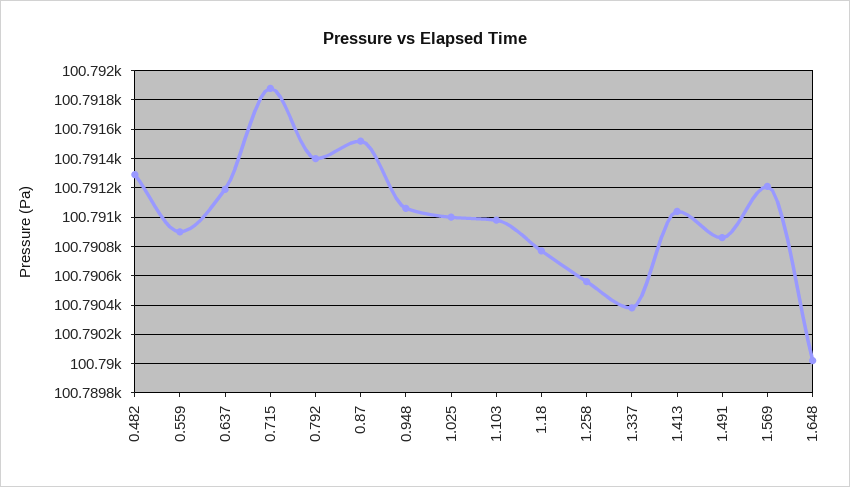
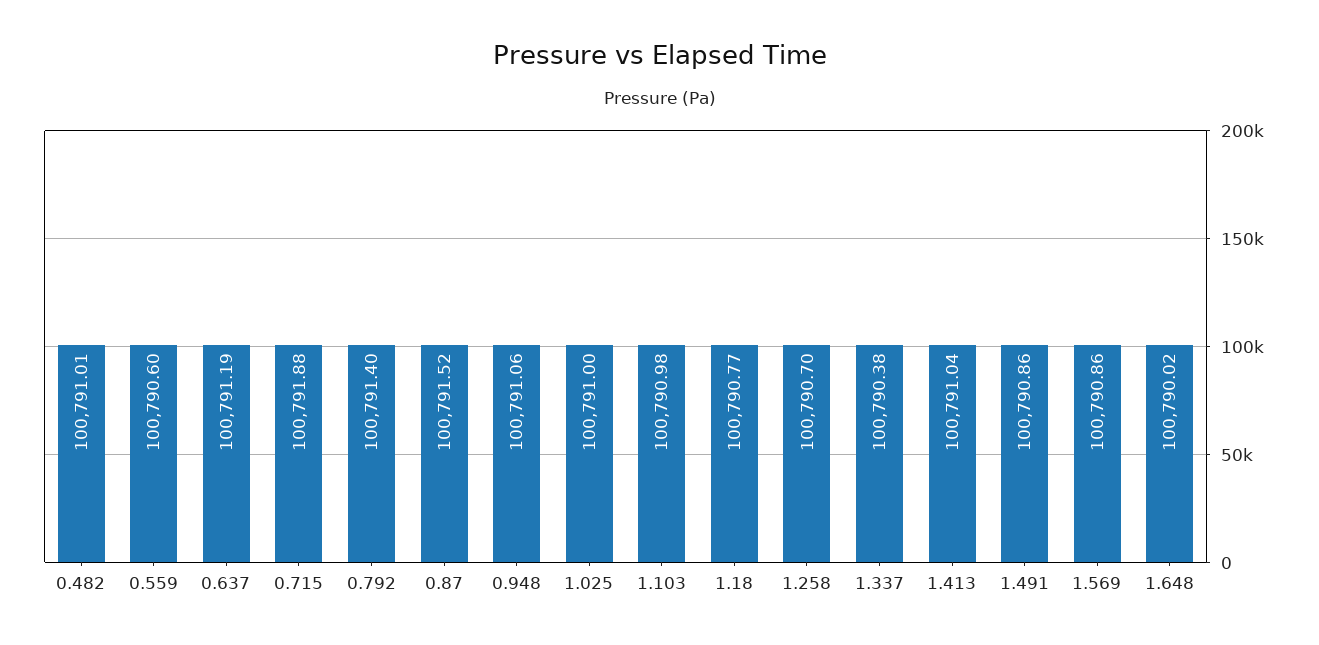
0.482: 100791.3 -> 100791.01
0.559: 100790.9 -> 100790.6
1.258: 100790.55 -> 100790.7
1.569: 100791.2 -> 100790.86

